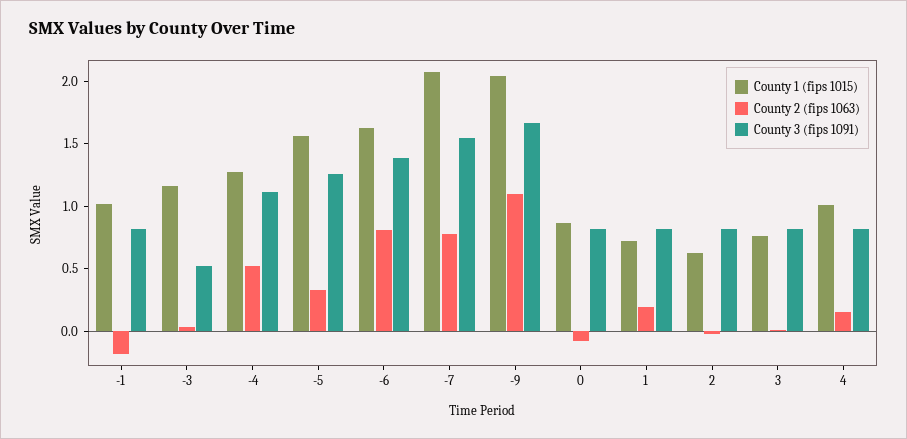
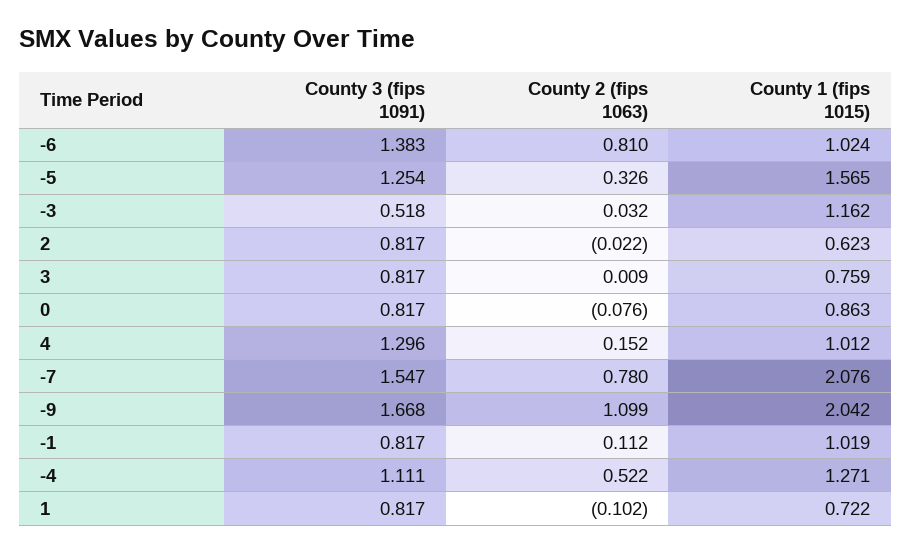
County 2 (fips 1063), -1: -0.2 -> 0.112
County 1 (fips 1015), -6: 1.6 -> 1.024
County 2 (fips 1063), 1: 0.2 -> -0.102
County 3 (fips 1091), 4: 0.8 -> 1.296

